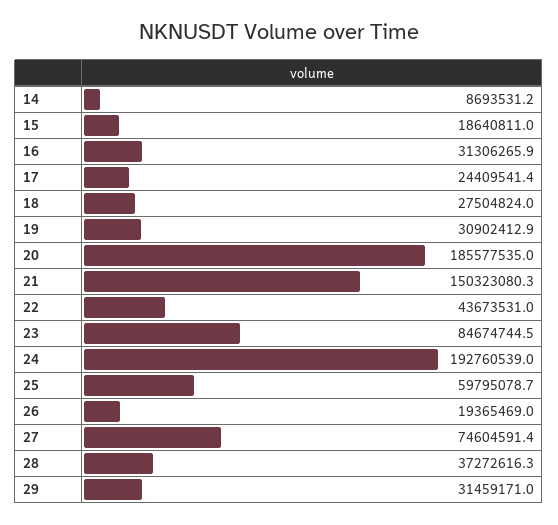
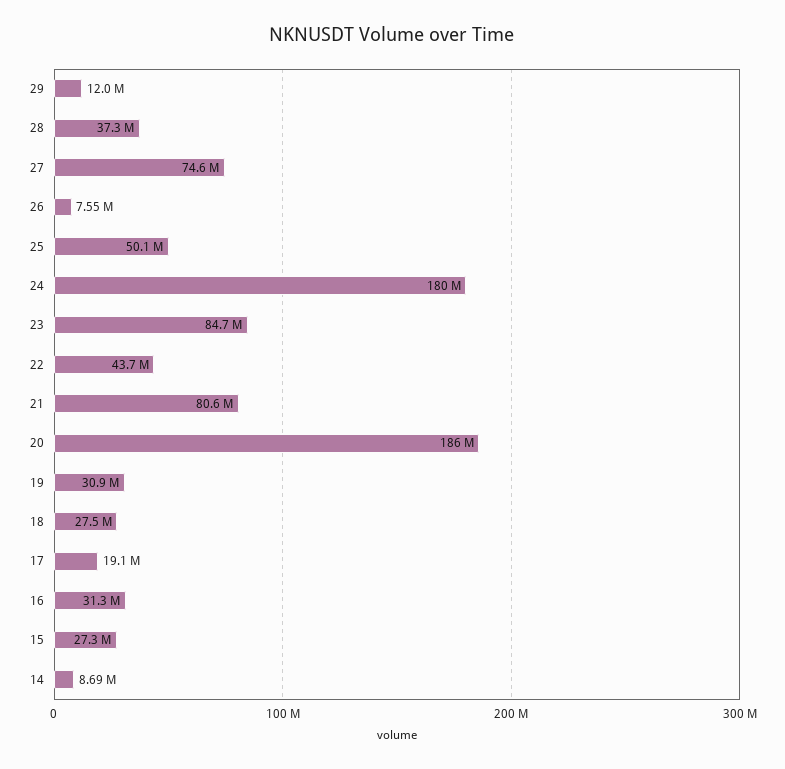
15: 18640811 -> 27300000
17: 24409541.4 -> 19100000
21: 150323080.3 -> 80600000
24: 192760539 -> 180000000
25: 59795078.7 -> 50100000
26: 19365469 -> 7550000
29: 31459171 -> 12000000

